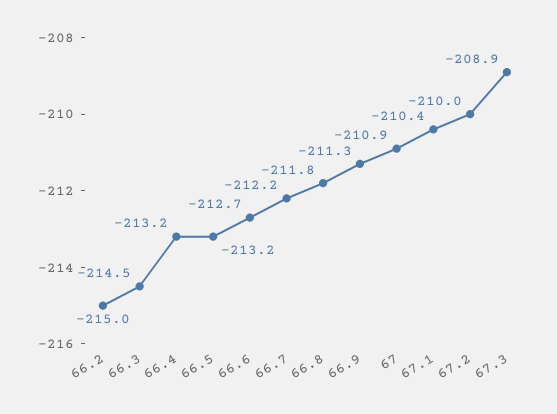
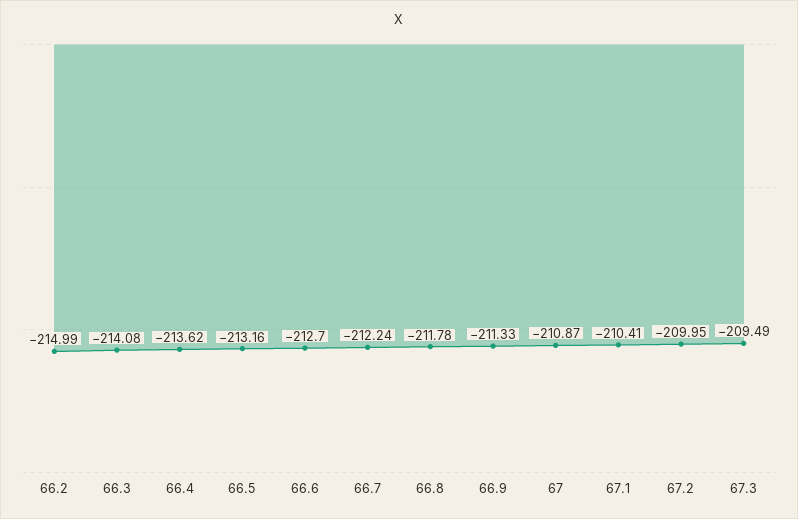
66.3: -214.5 -> -214.08
66.4: -213.2 -> -213.62
67.3: -208.9 -> -209.49

